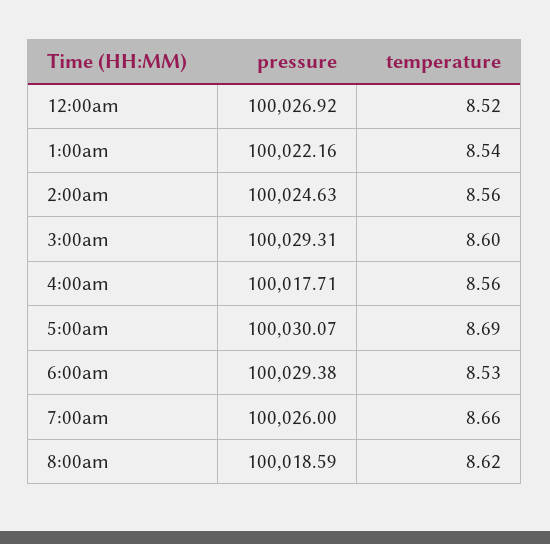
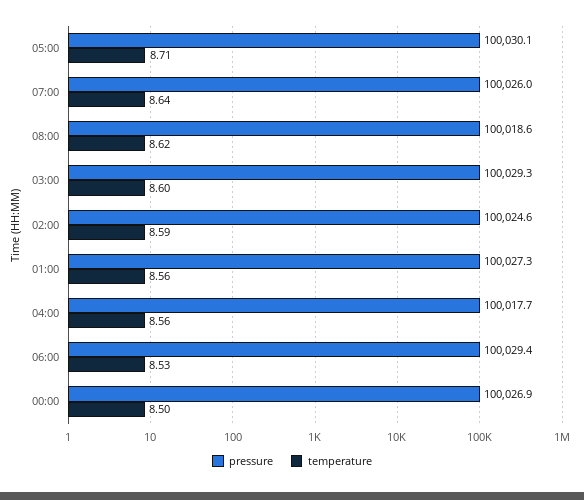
temperature, 12:00am: 8.52 -> 8.5
pressure, 1:00am: 100022.16 -> 100027.3
temperature, 1:00am: 8.54 -> 8.56
temperature, 2:00am: 8.56 -> 8.59
temperature, 5:00am: 8.69 -> 8.71
temperature, 7:00am: 8.66 -> 8.64

